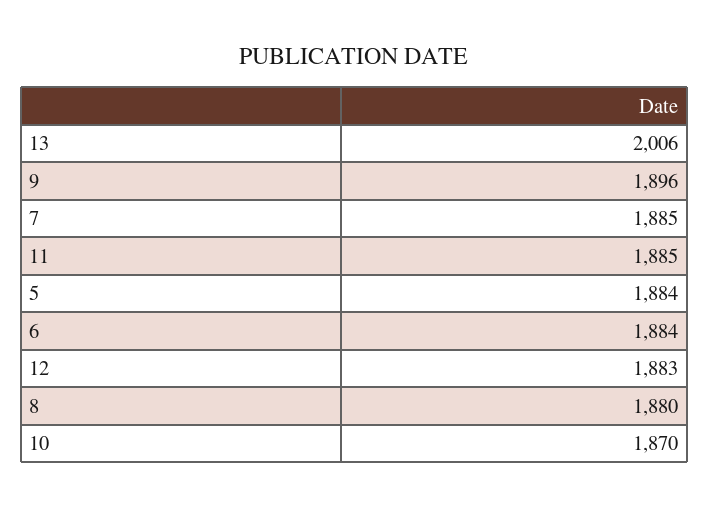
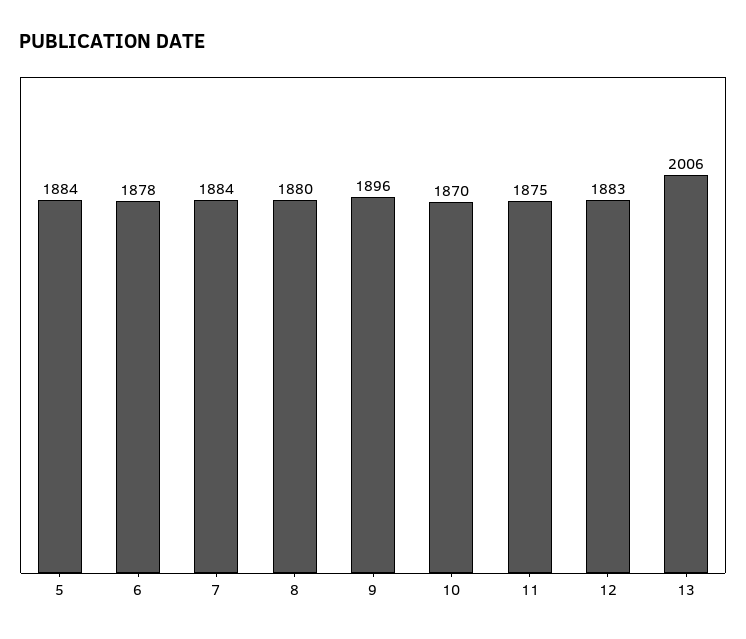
7: 1885 -> 1884
11: 1885 -> 1875
6: 1884 -> 1878

